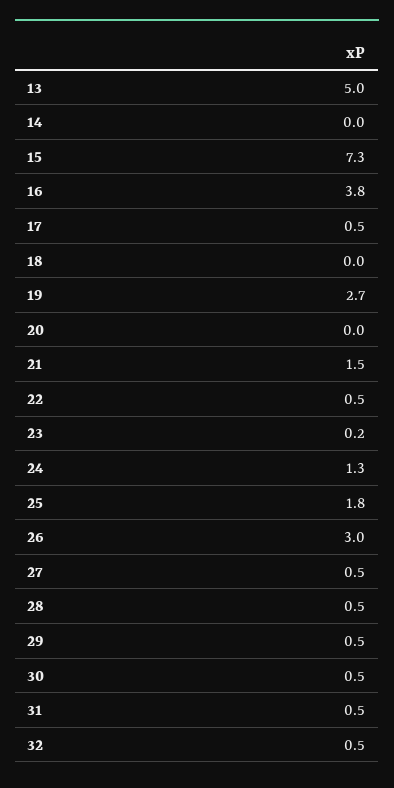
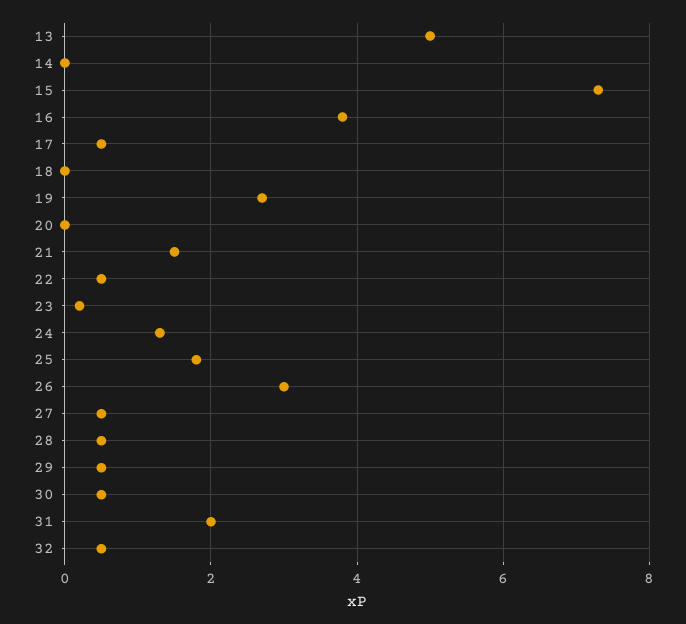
31: 0.5 -> 2

